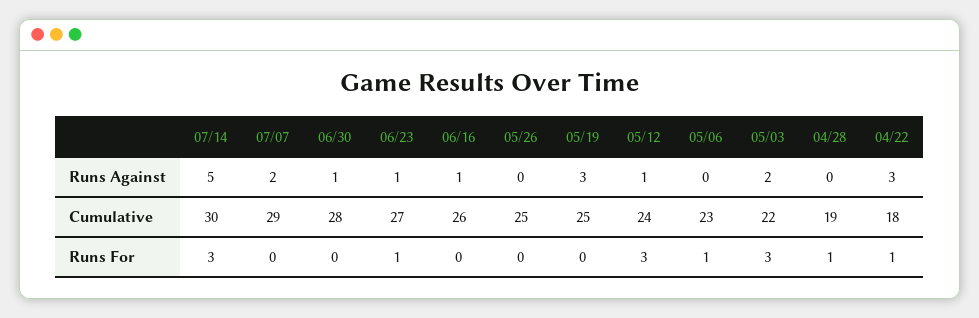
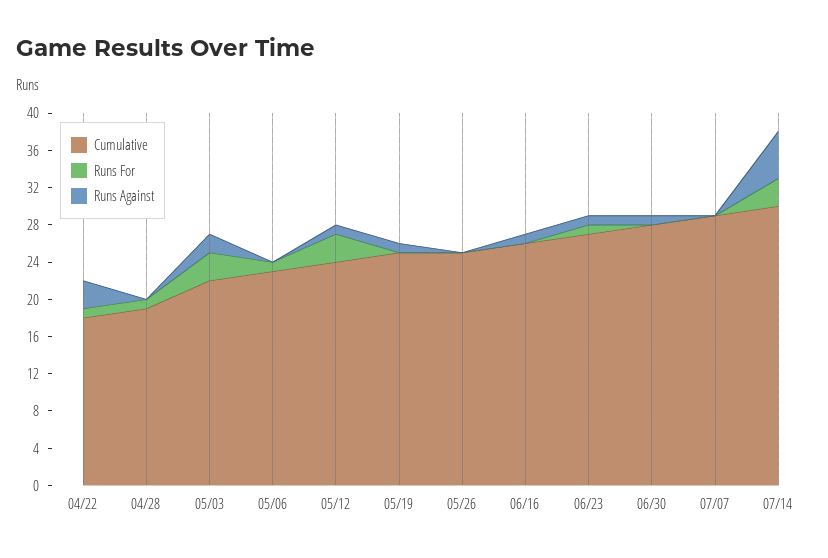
Runs Against, 07/07: 2 -> 0
Runs Against, 05/19: 3 -> 1

